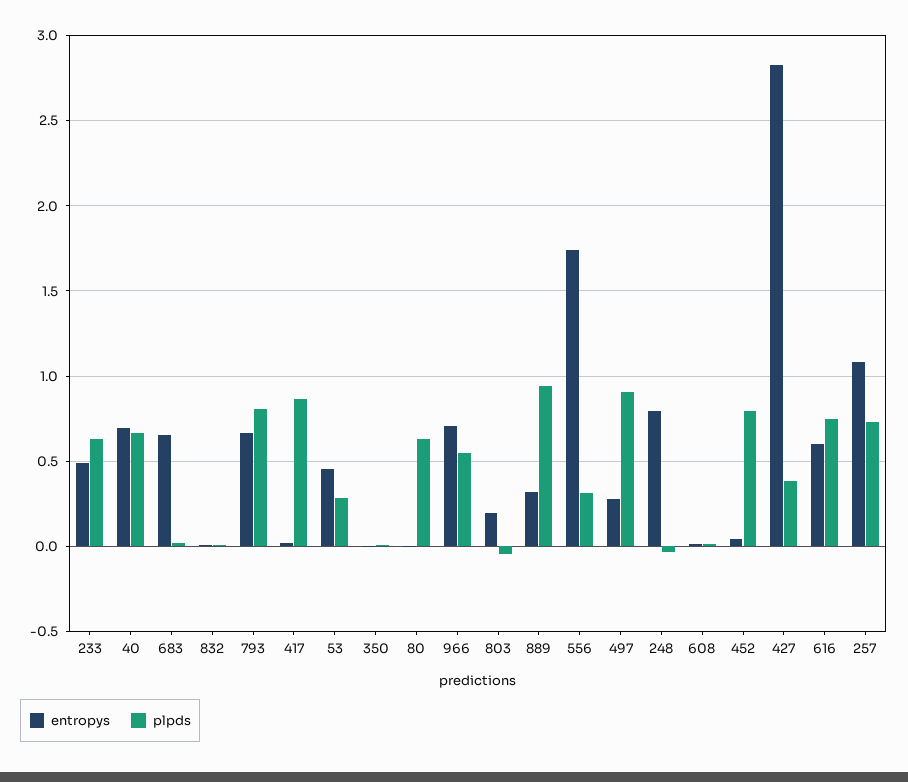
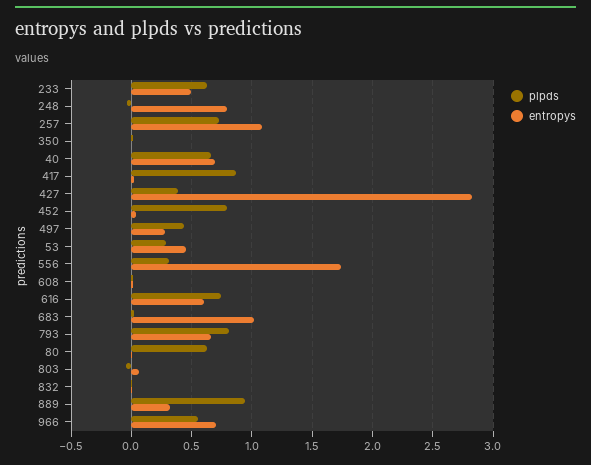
entropys, 683: 0.65 -> 1
entropys, 803: 0.2 -> 0.05
plpds, 497: 0.9 -> 0.45

